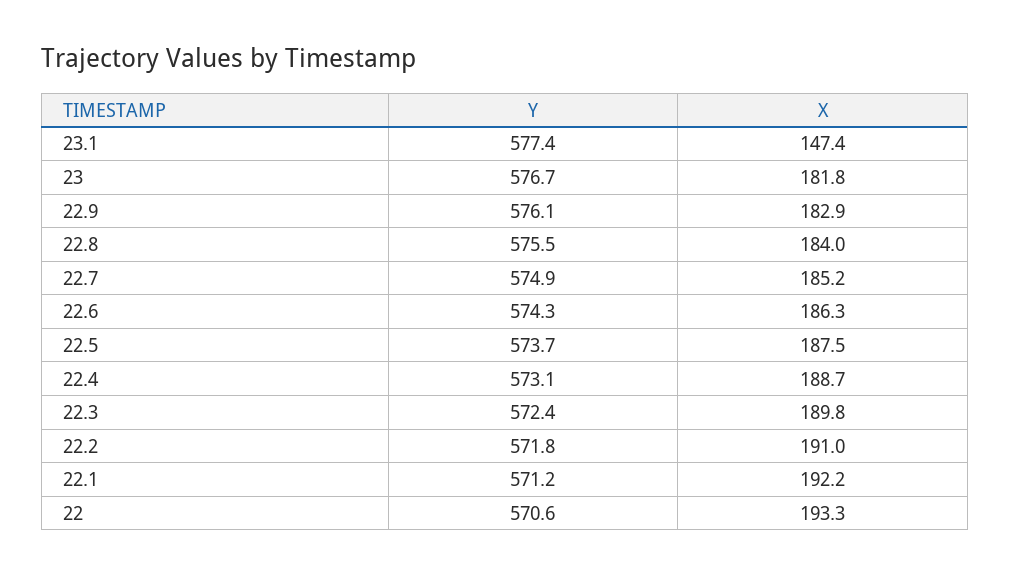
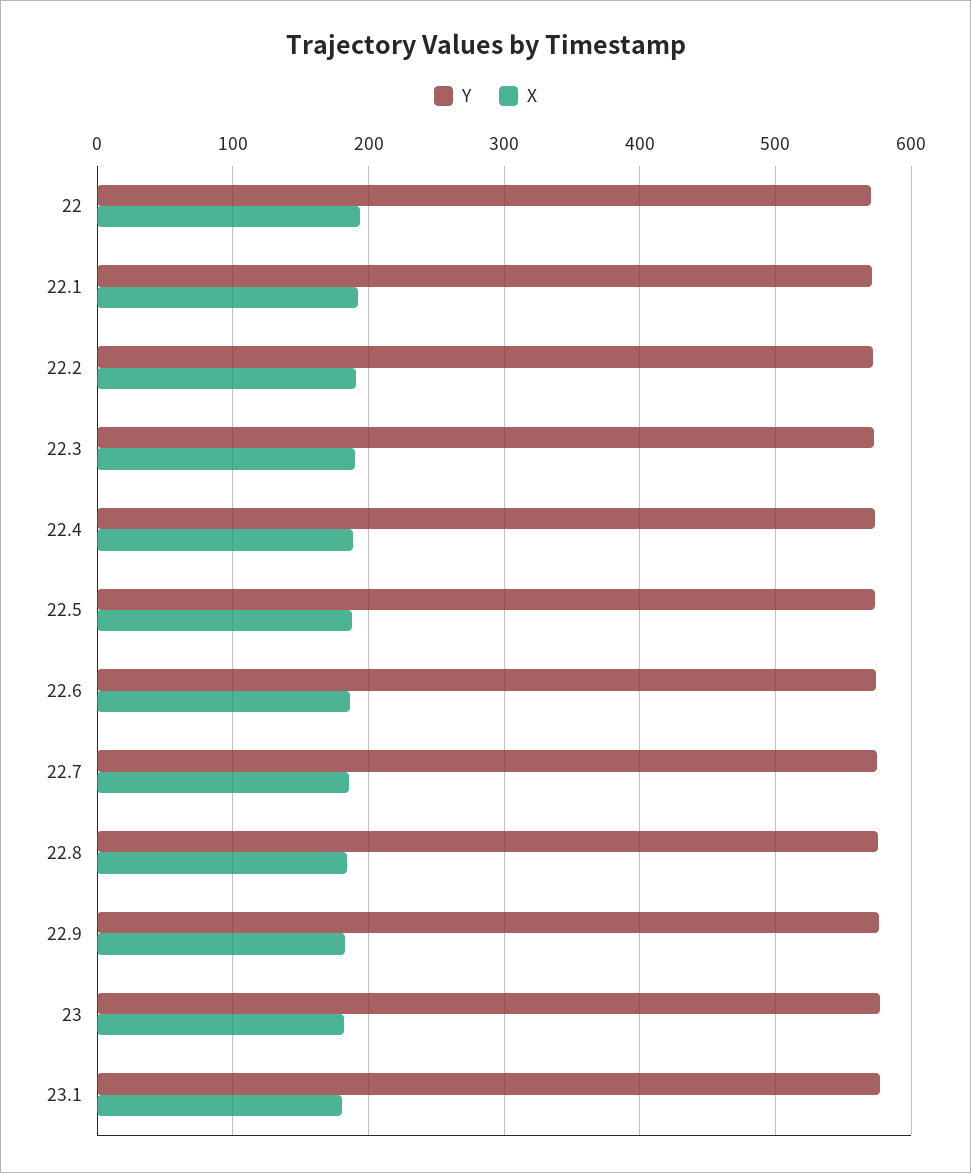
X, 23.1: 147.4 -> 180

